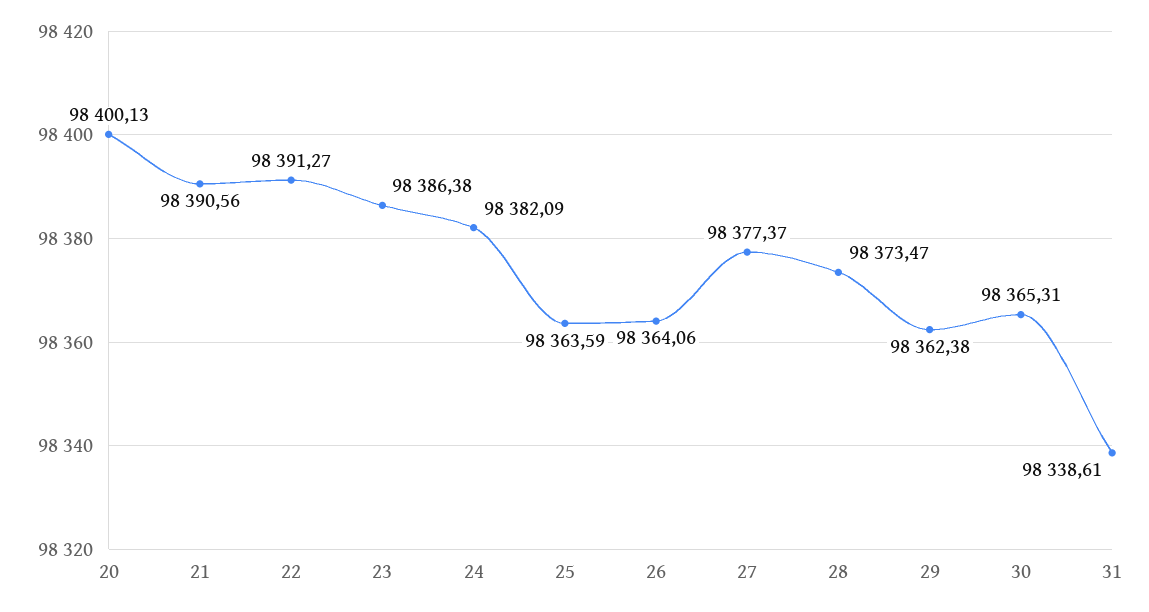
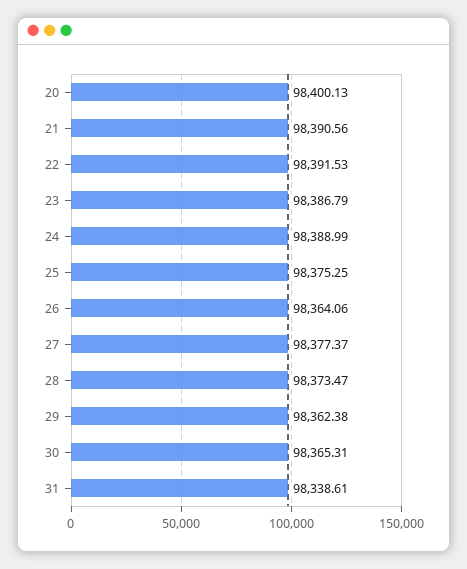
22: 98391.27 -> 98391.53
23: 98386.38 -> 98386.79
24: 98382.09 -> 98388.99
25: 98363.59 -> 98375.25

